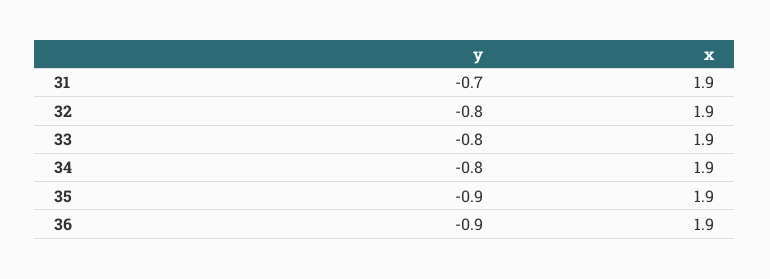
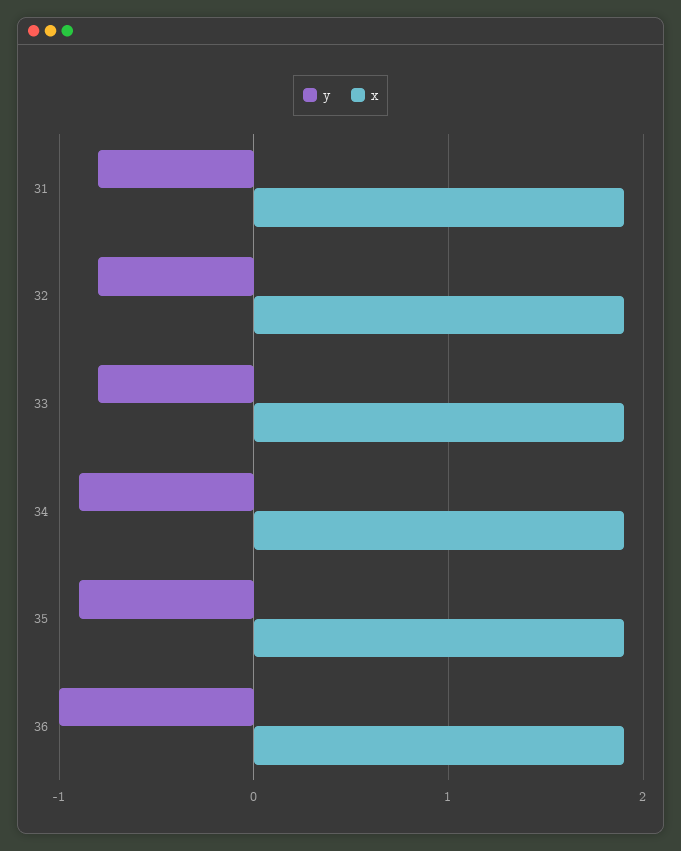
y, 31: -0.7 -> -0.8
y, 34: -0.8 -> -0.9
y, 36: -0.9 -> -1

